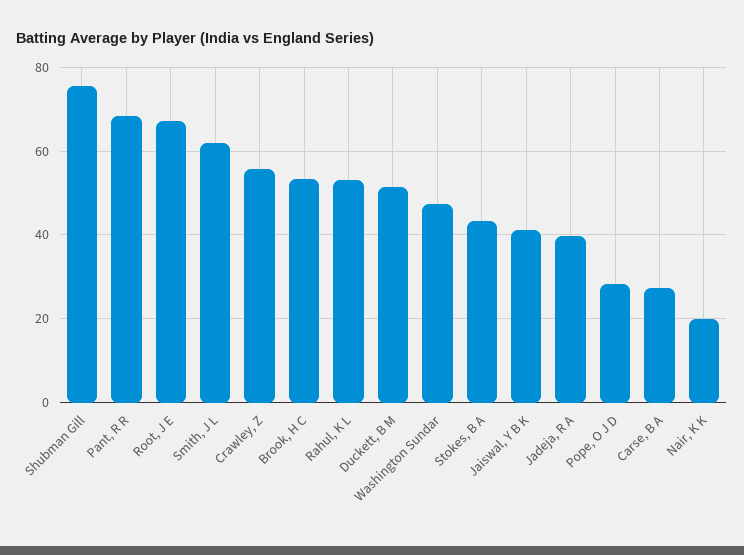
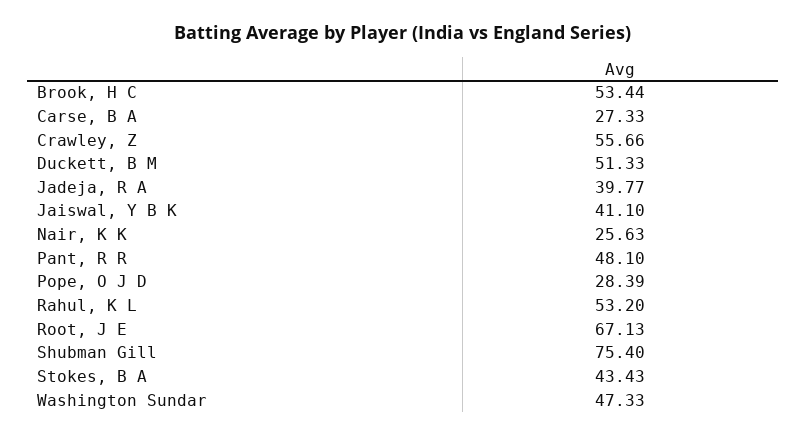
Pant, R R: 68 -> 48.1
Smith, J L: 62 -> none
Nair, K K: 20 -> 25.63

